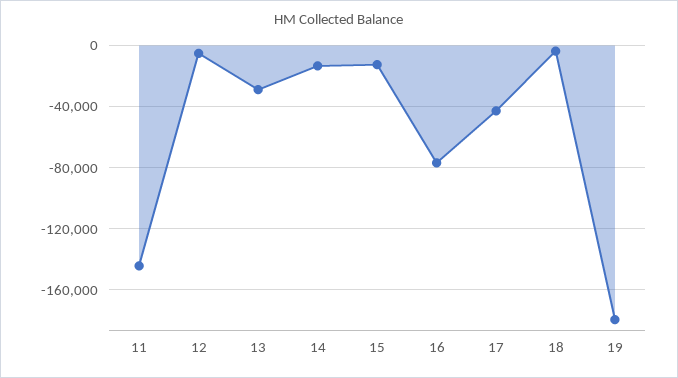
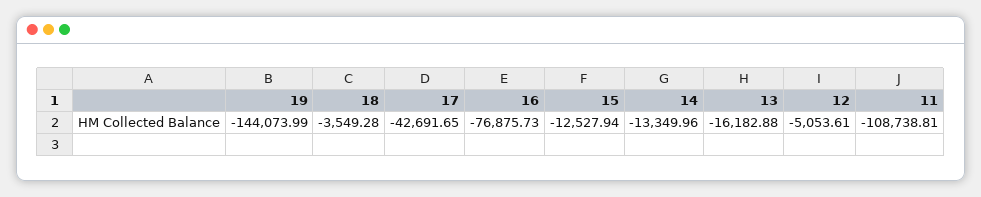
11: -145000 -> -108738.81
13: -30000 -> -16182.88
19: -180000 -> -144073.99

